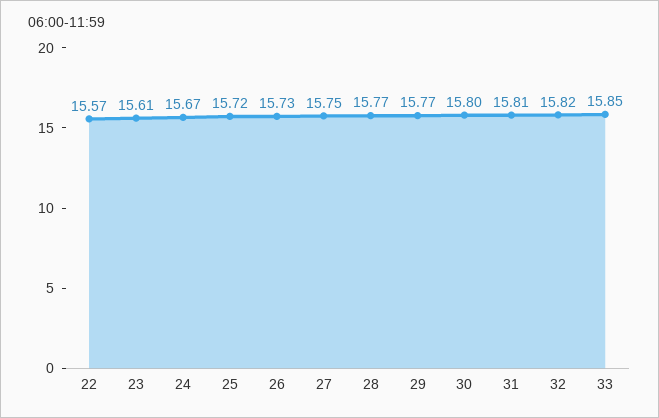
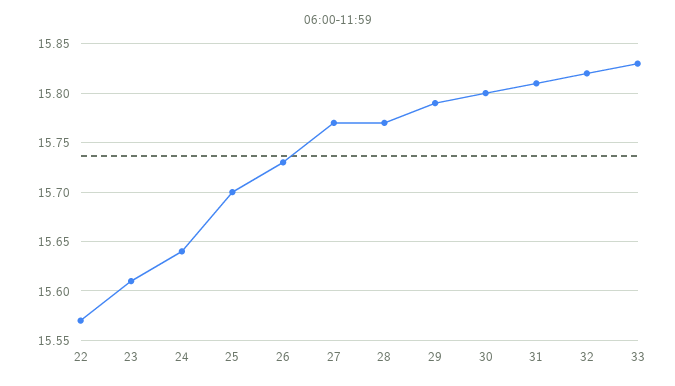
24: 15.67 -> 15.64
25: 15.72 -> 15.7
27: 15.75 -> 15.77
29: 15.77 -> 15.79
33: 15.85 -> 15.83

